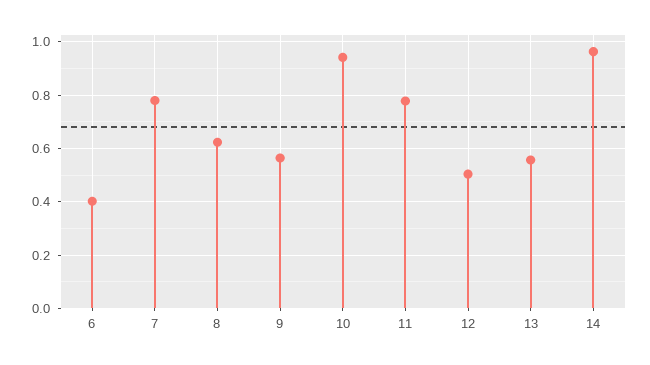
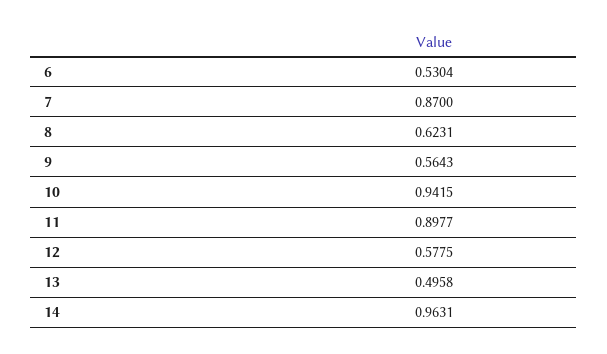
6: 0.4 -> 0.5304
7: 0.775 -> 0.87
11: 0.775 -> 0.8977
12: 0.5 -> 0.5775
13: 0.55 -> 0.4958

